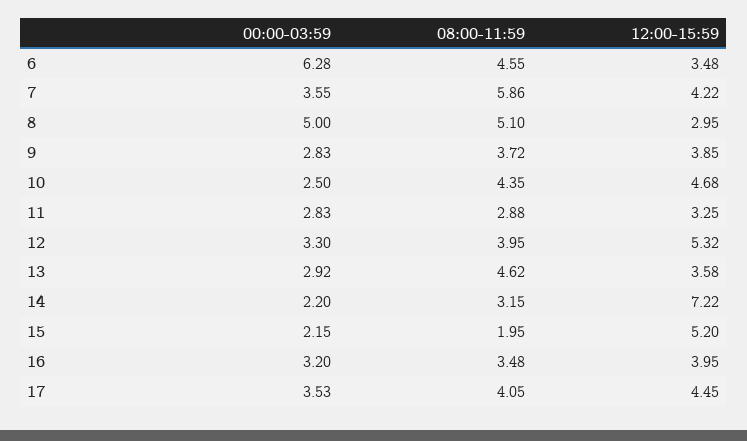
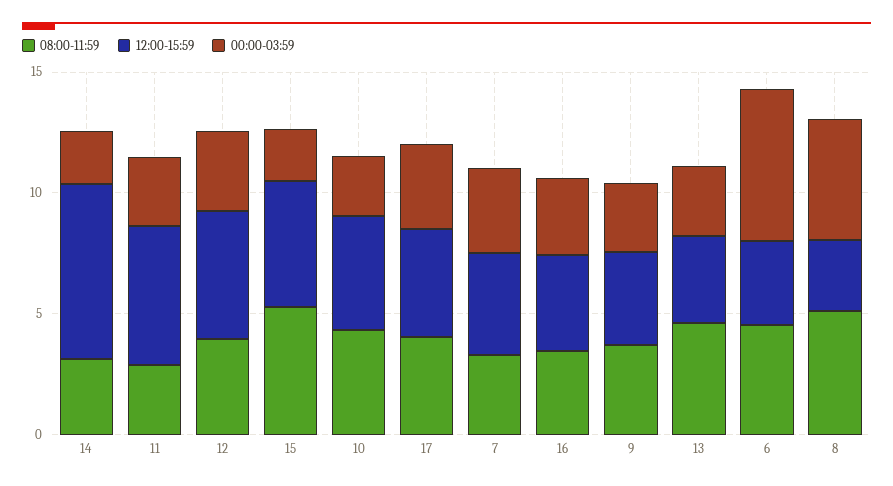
08:00-11:59, 7: 5.86 -> 3
12:00-15:59, 11: 3.25 -> 6
08:00-11:59, 15: 1.95 -> 5

